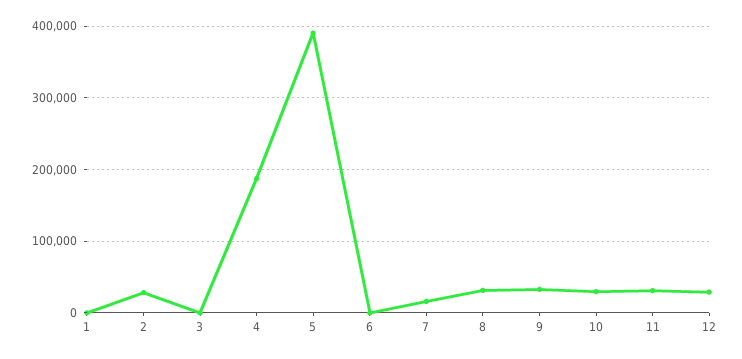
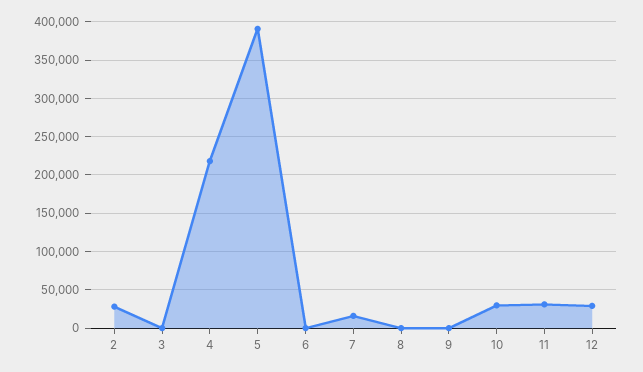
1: 0 -> none
4: 190000 -> 220000
8: 30000 -> 0
9: 30000 -> 0

